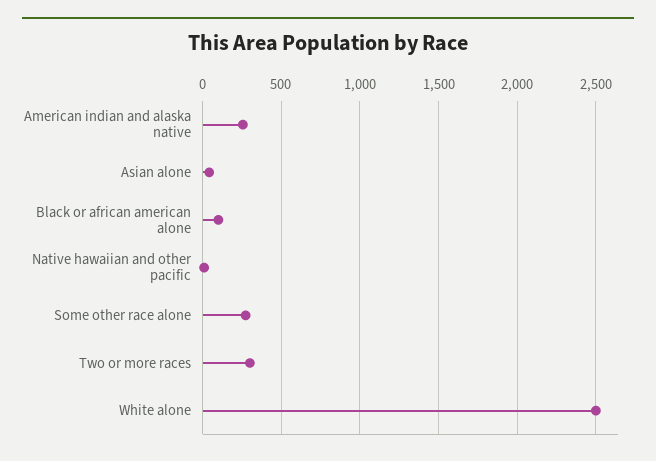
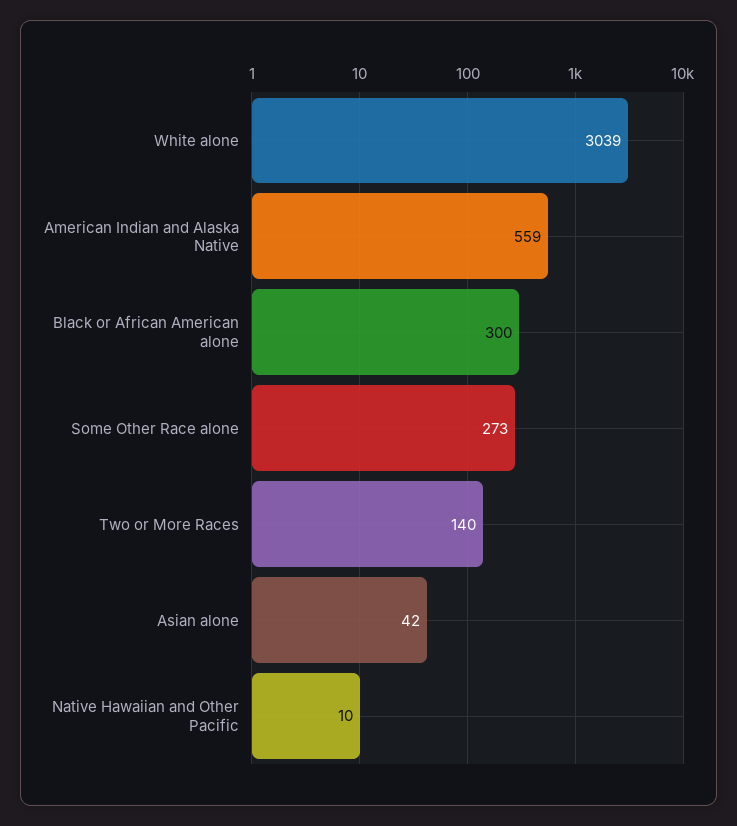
American indian and alaska native: 250 -> 559
Black or african american alone: 100 -> 300
Two or more races: 300 -> 140
White alone: 2500 -> 3039

